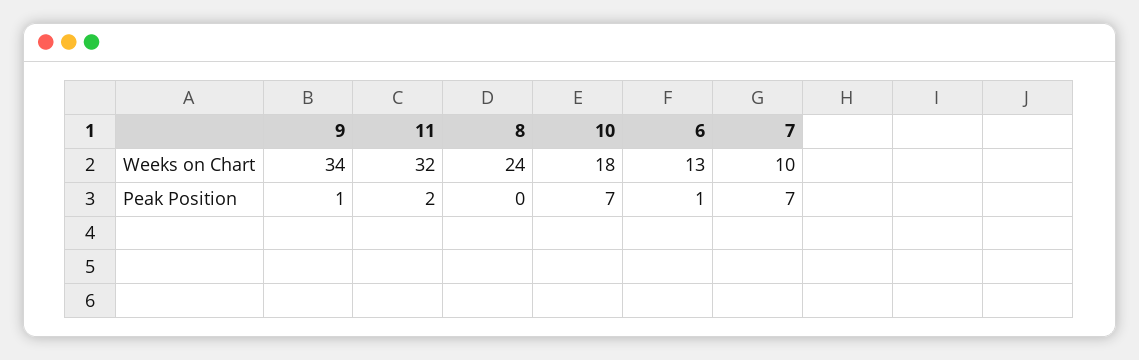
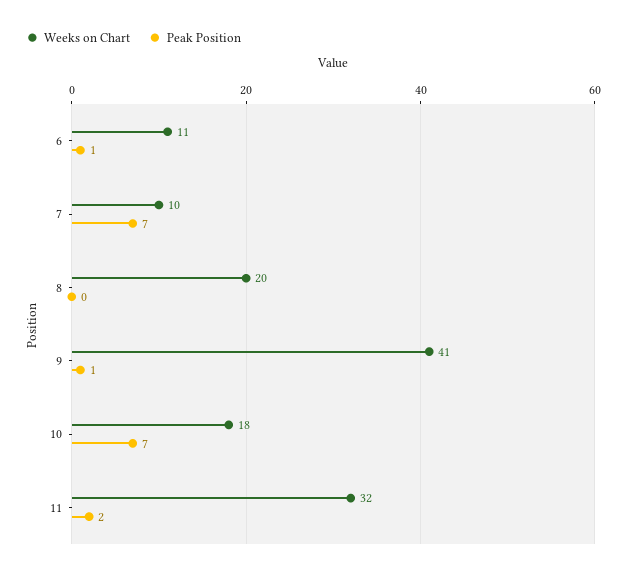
Weeks on Chart, 9: 34 -> 41
Weeks on Chart, 8: 24 -> 20
Weeks on Chart, 6: 13 -> 11

